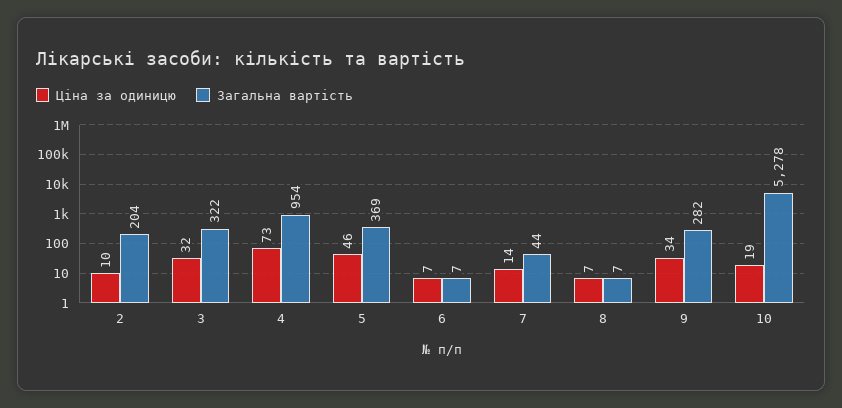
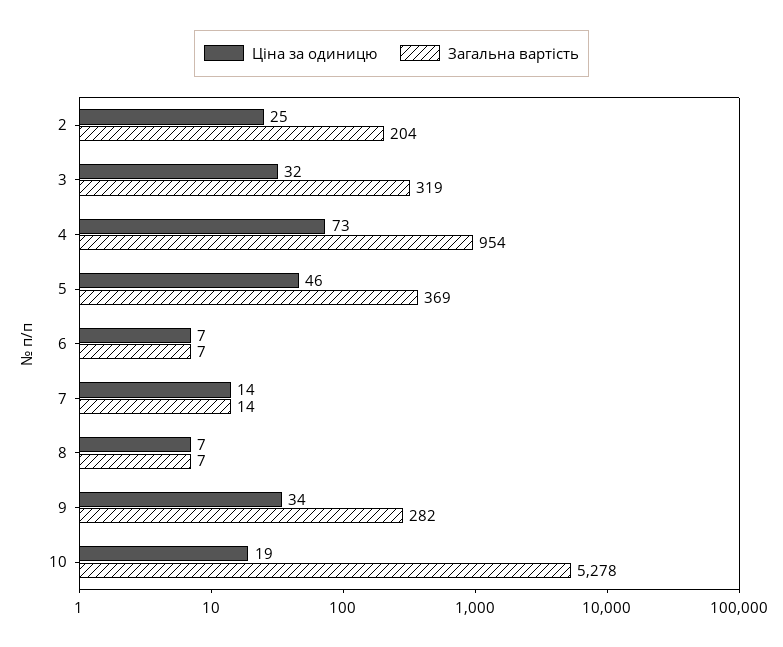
Ціна за одиницю, 2: 10 -> 25
Загальна вартість, 3: 322 -> 319
Загальна вартість, 7: 44 -> 14

